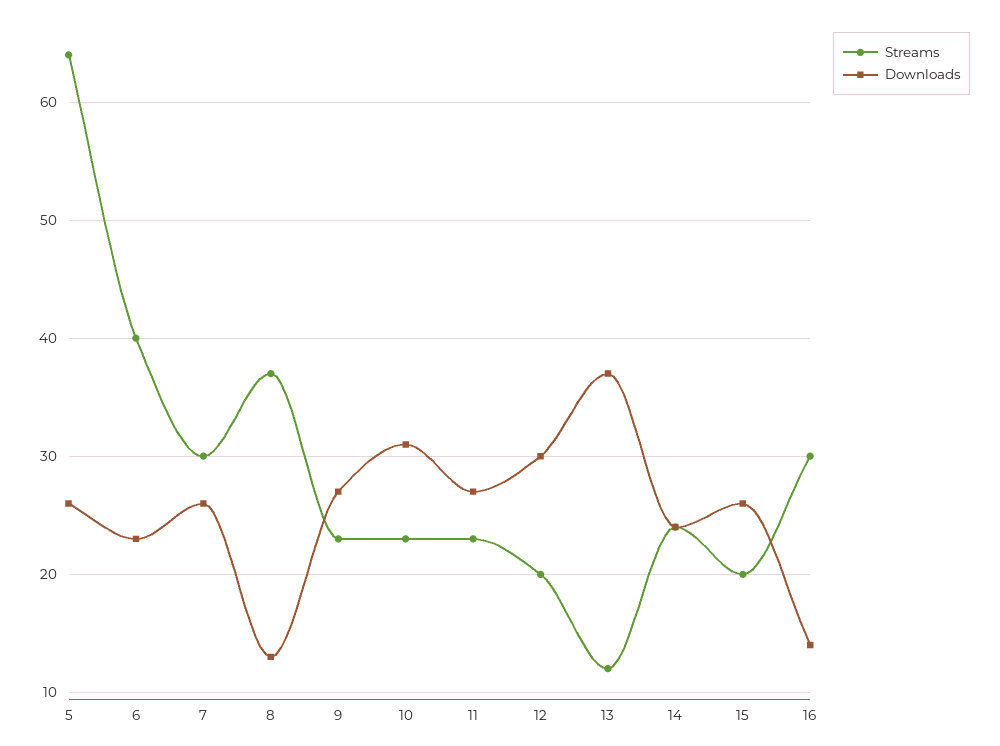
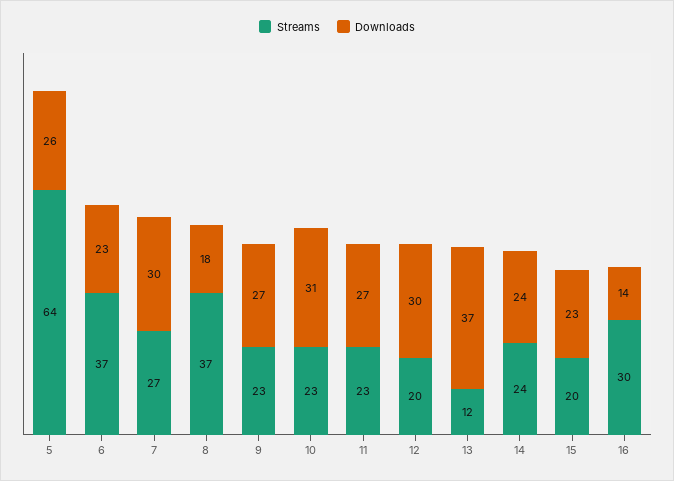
Streams, 6: 40 -> 37
Streams, 7: 30 -> 27
Downloads, 7: 26 -> 30
Downloads, 8: 13 -> 18
Downloads, 15: 26 -> 23

